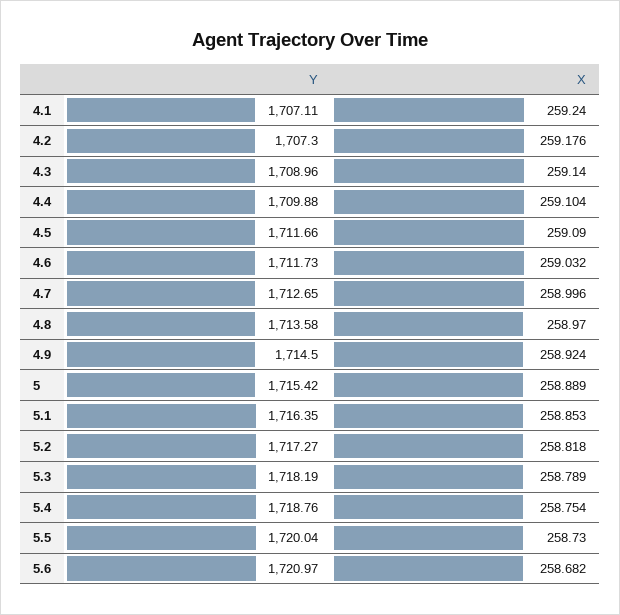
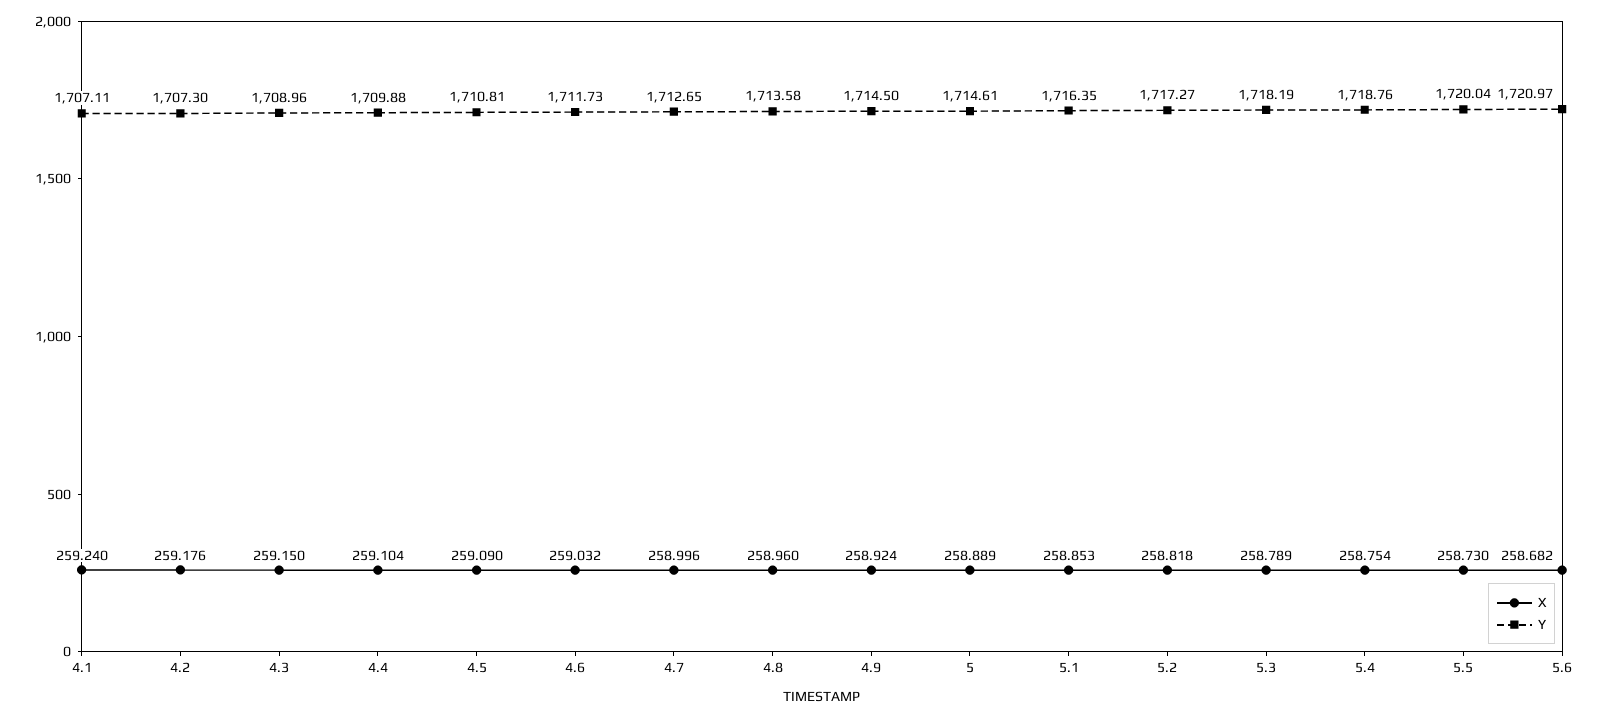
X, 4.3: 259.14 -> 259.15
Y, 4.5: 1711.66 -> 1710.81
X, 4.8: 258.97 -> 258.96
Y, 5: 1715.42 -> 1714.61

